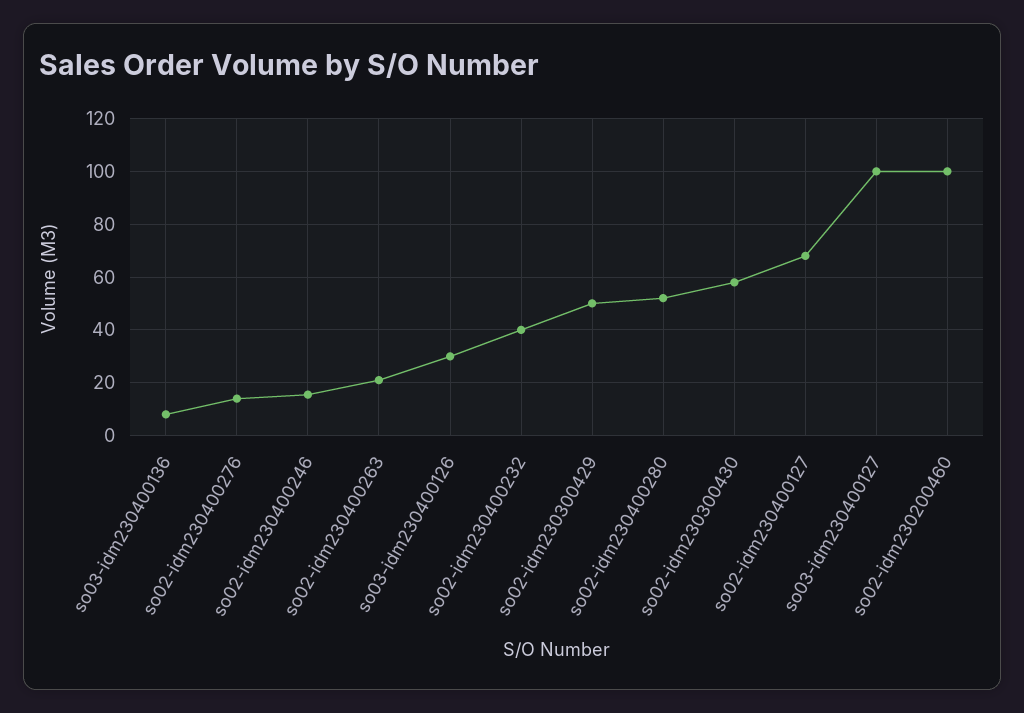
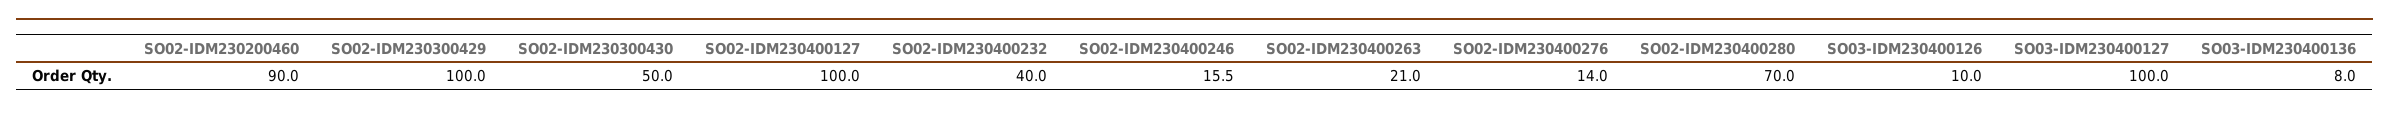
so03-idm230400126: 30 -> 10
so02-idm230300429: 50 -> 100
so02-idm230400280: 52.5 -> 70
so02-idm230300430: 57.5 -> 50
so02-idm230400127: 67.5 -> 100
so02-idm230200460: 100 -> 90

